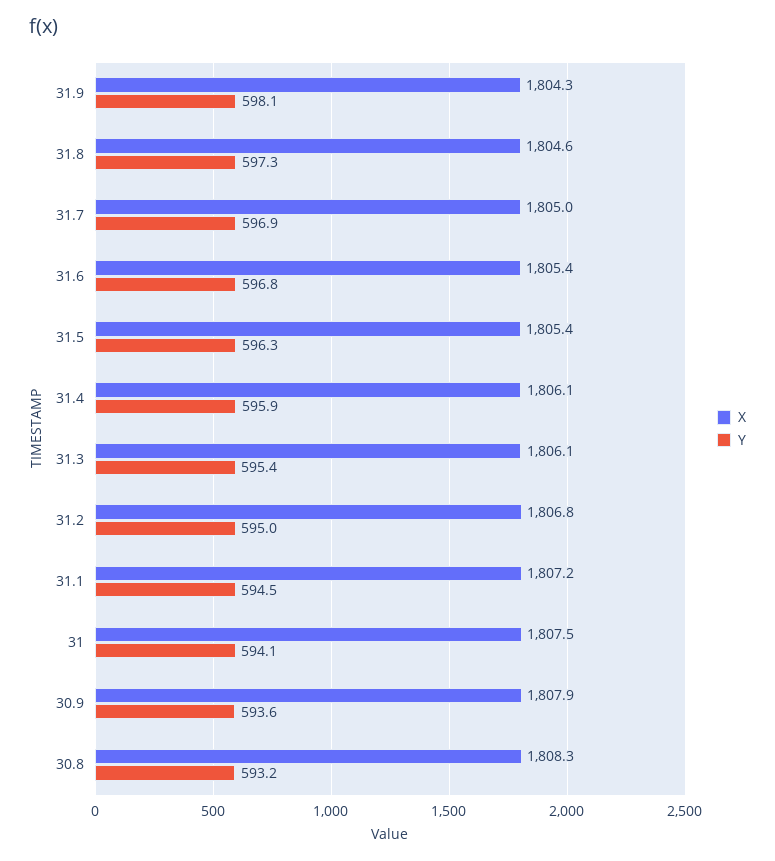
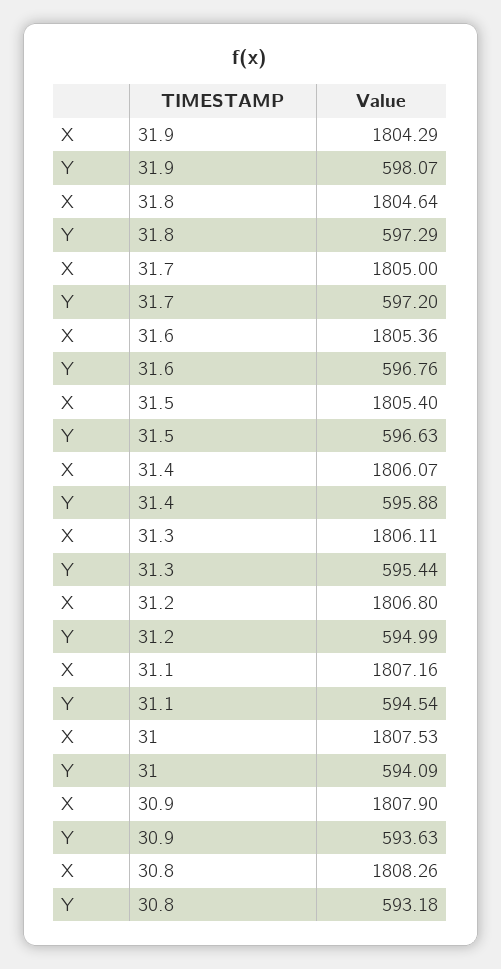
Y, 31.7: 596.9 -> 597.2
Y, 31.5: 596.3 -> 596.63

